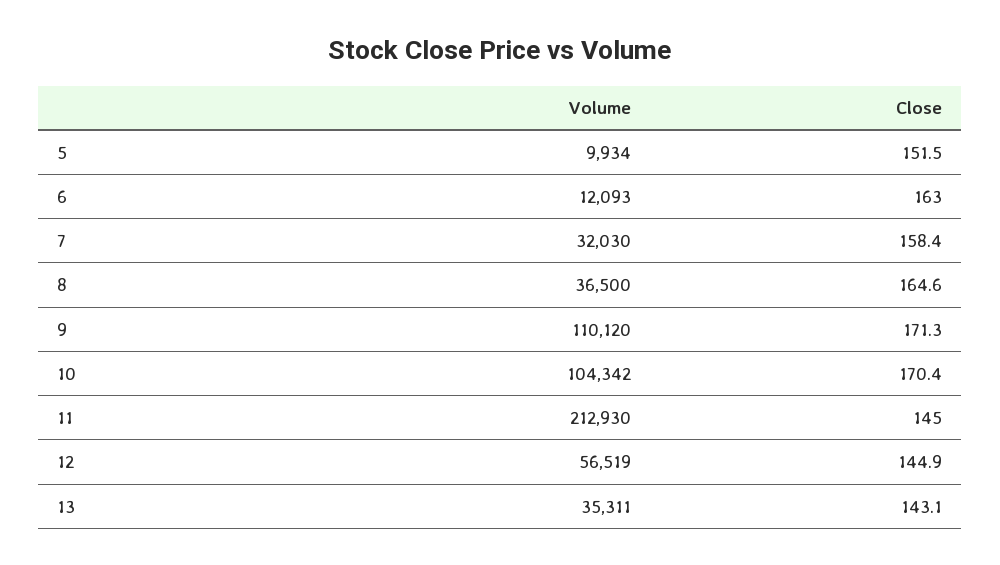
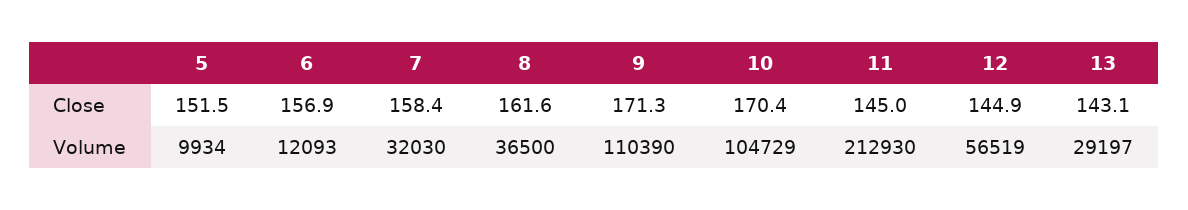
Close, 6: 163 -> 156.9
Close, 8: 164.6 -> 161.6
Volume, 9: 110120 -> 110390
Volume, 10: 104342 -> 104729
Volume, 13: 35311 -> 29197

